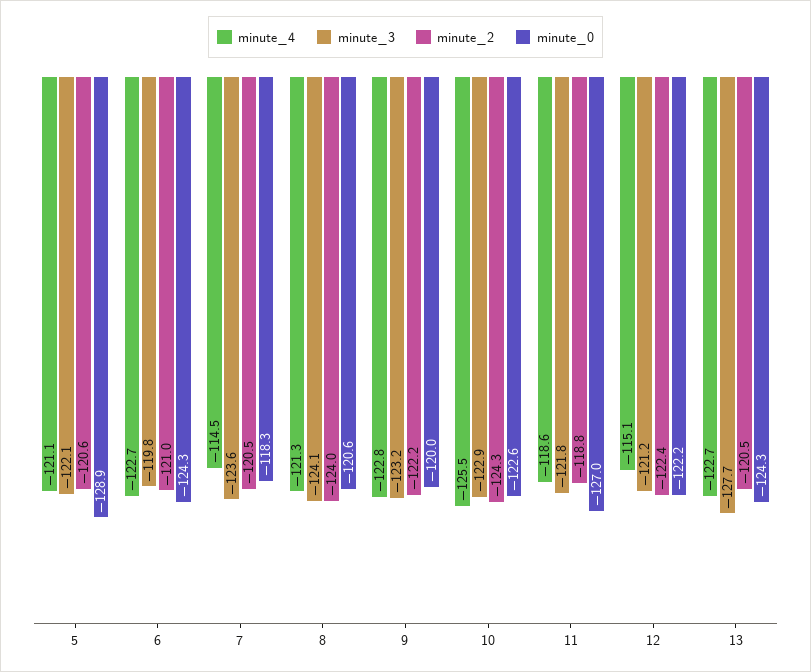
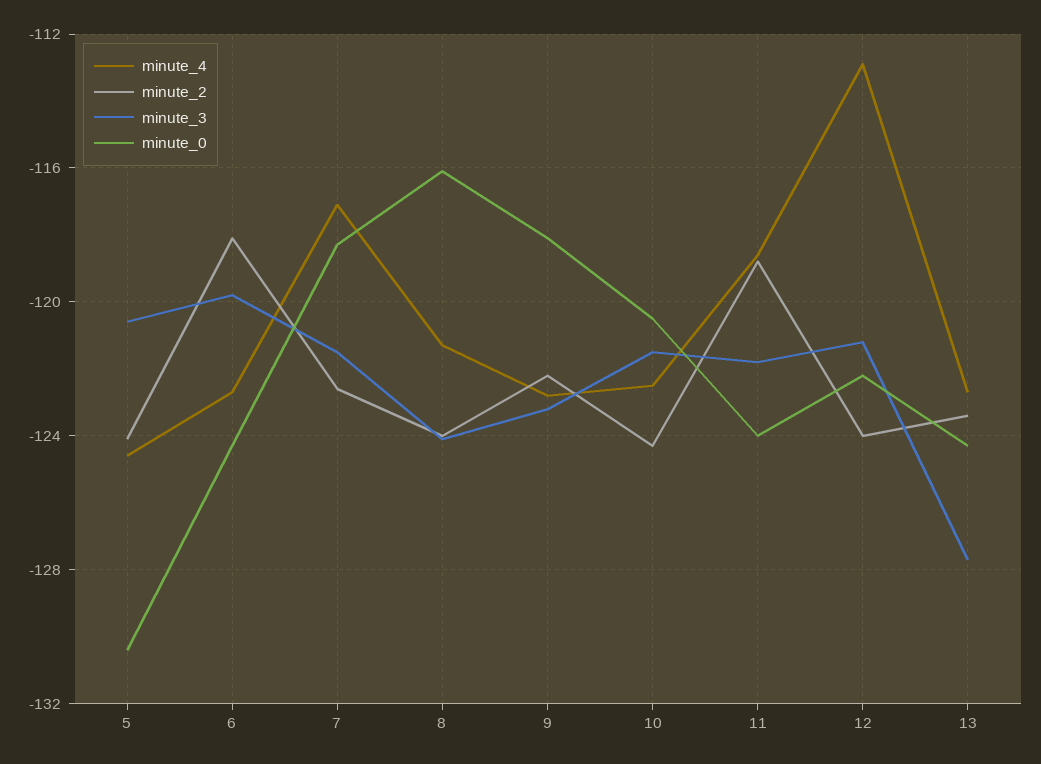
minute_4, 5: -121.1 -> -124.5
minute_3, 5: -122.1 -> -120.5
minute_2, 5: -120.6 -> -124
minute_0, 5: -128.9 -> -130.5
minute_2, 6: -121 -> -118
minute_4, 7: -114.5 -> -117
minute_3, 7: -123.6 -> -121.5
minute_2, 7: -120.5 -> -122.5
minute_0, 8: -120.6 -> -116
minute_0, 9: -120 -> -118
minute_4, 10: -125.5 -> -122.5
minute_3, 10: -122.9 -> -121.5
minute_0, 10: -122.6 -> -120.5
minute_0, 11: -127 -> -124
minute_4, 12: -115.1 -> -113
minute_2, 12: -122.4 -> -124
minute_2, 13: -120.5 -> -123.5

